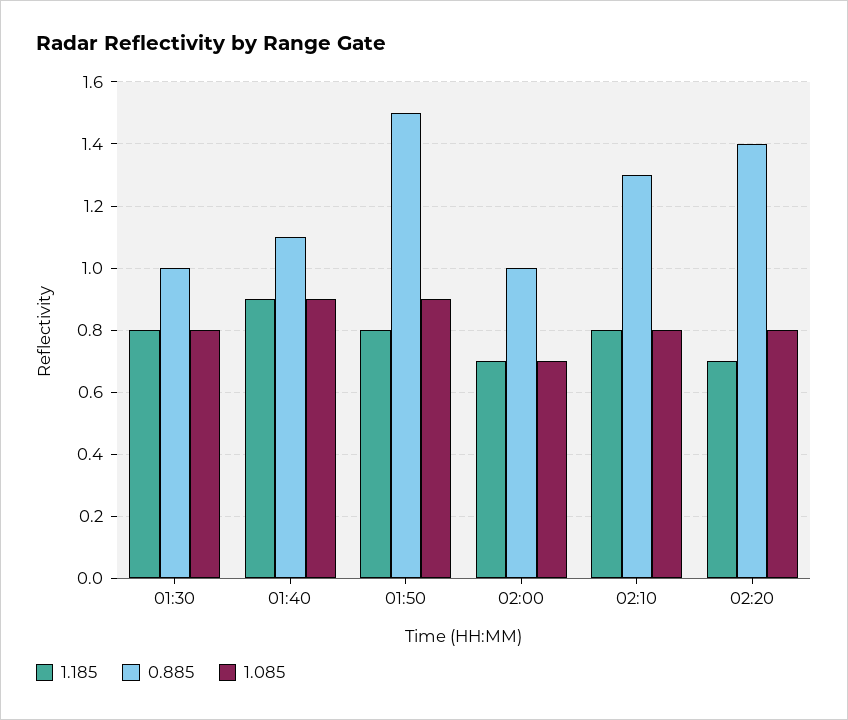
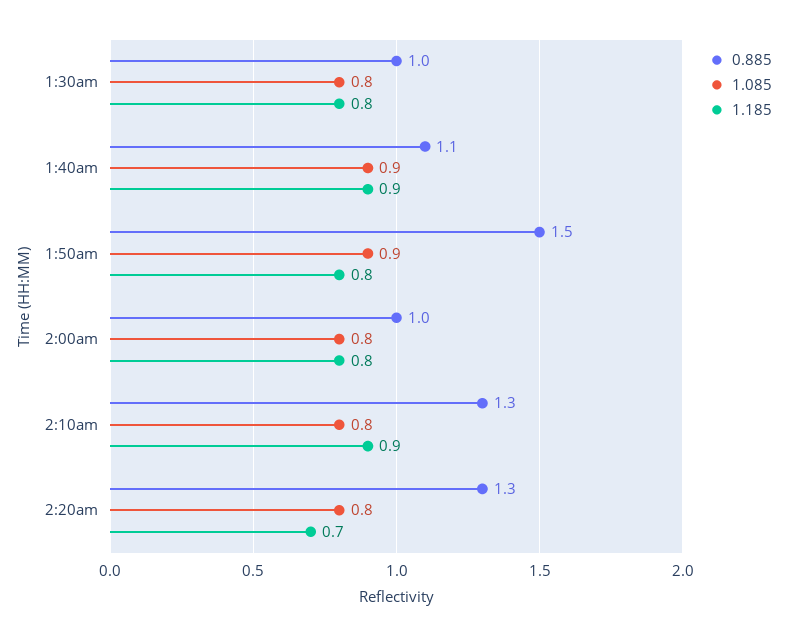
1.185, 02:00: 0.7 -> 0.8
1.085, 02:00: 0.7 -> 0.8
1.185, 02:10: 0.8 -> 0.9
0.885, 02:20: 1.4 -> 1.3

